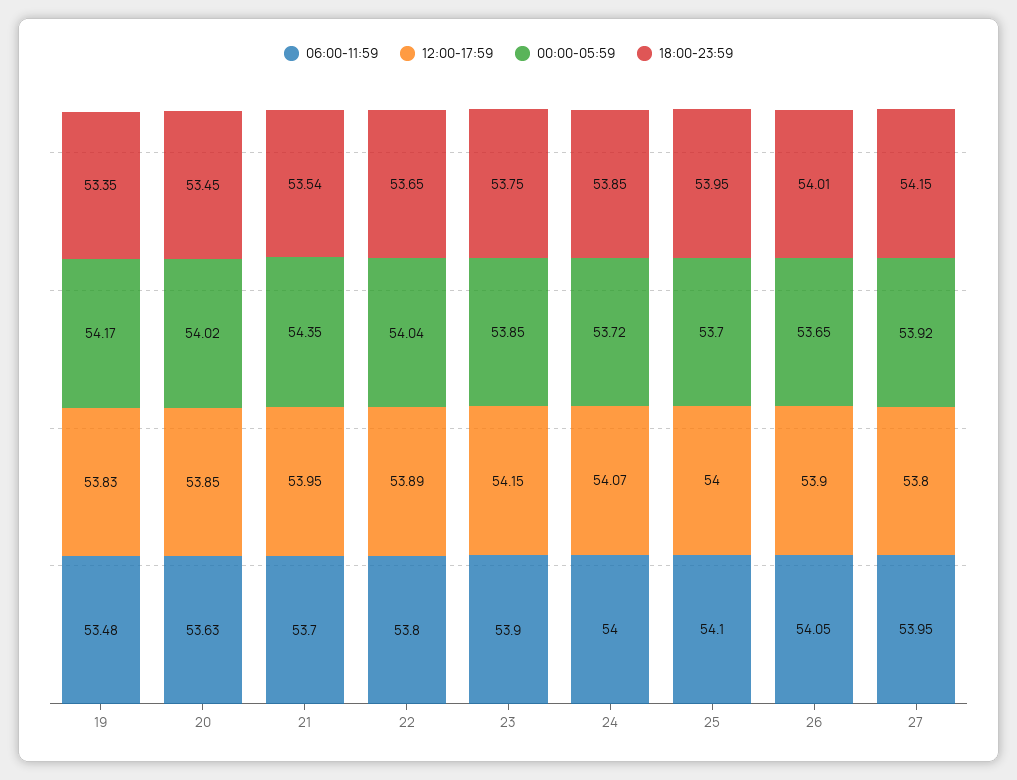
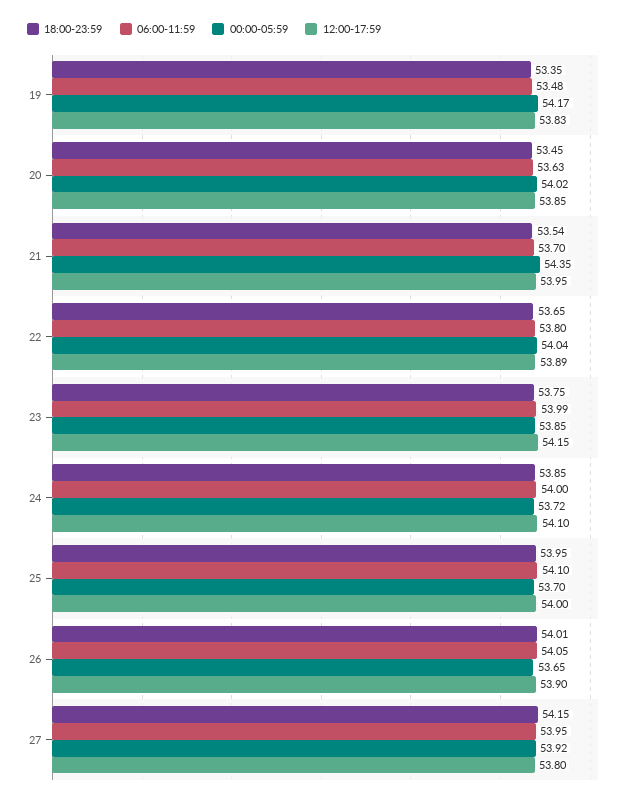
06:00-11:59, 23: 53.9 -> 53.99
12:00-17:59, 24: 54.07 -> 54.1

